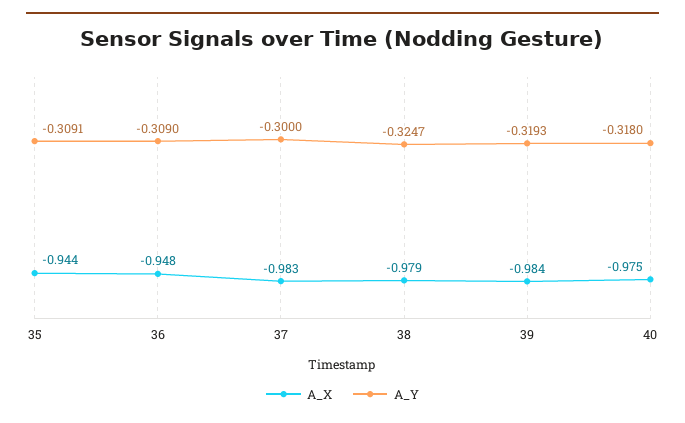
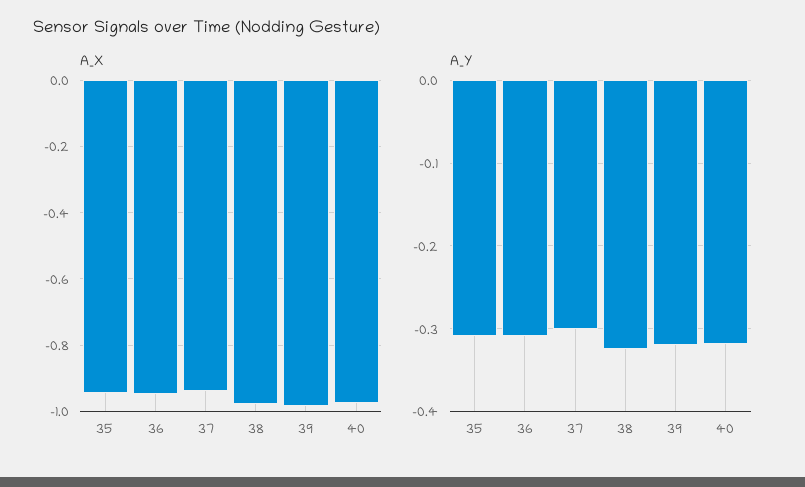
A_X, 37: -0.983 -> -0.94

